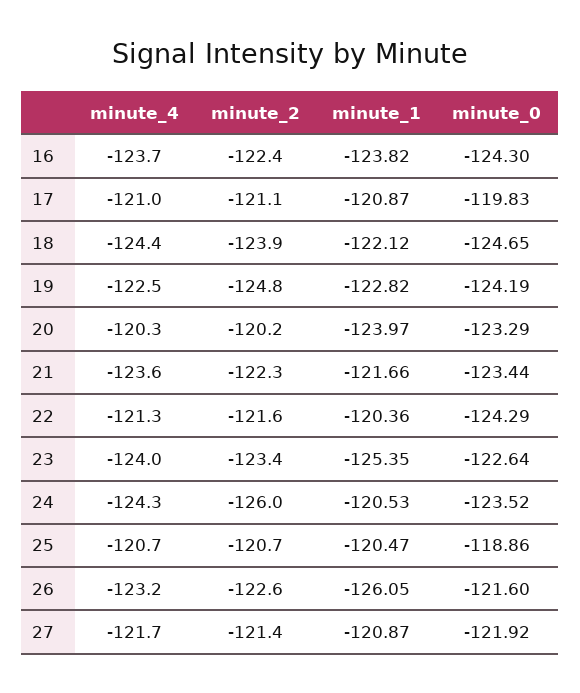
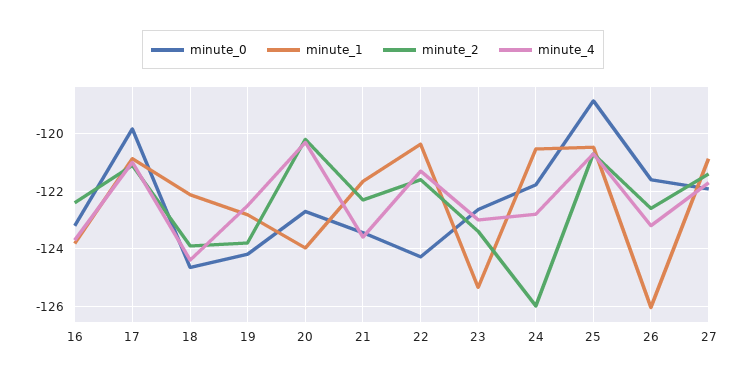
minute_0, 16: -124.3 -> -123.25
minute_2, 19: -124.8 -> -123.75
minute_0, 20: -123.29 -> -122.75
minute_4, 23: -124 -> -123
minute_4, 24: -124.3 -> -122.75
minute_0, 24: -123.52 -> -121.75

